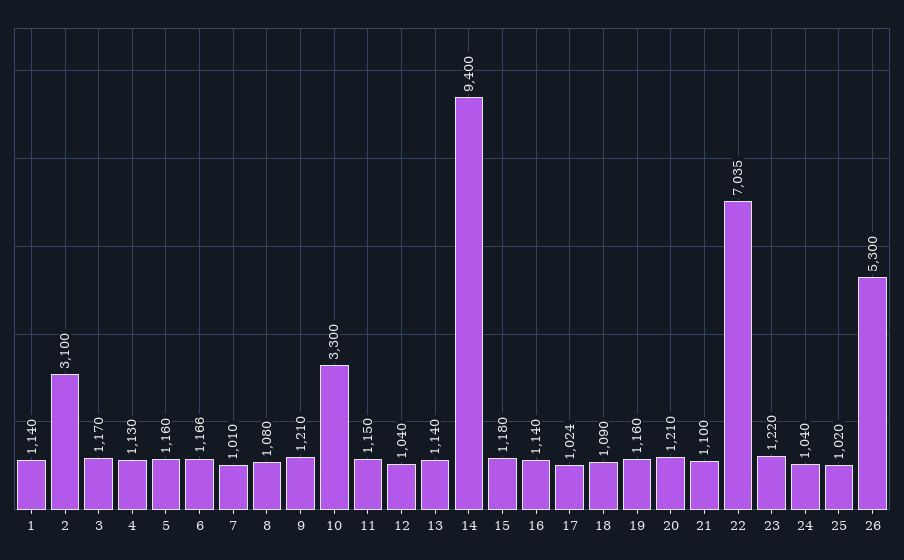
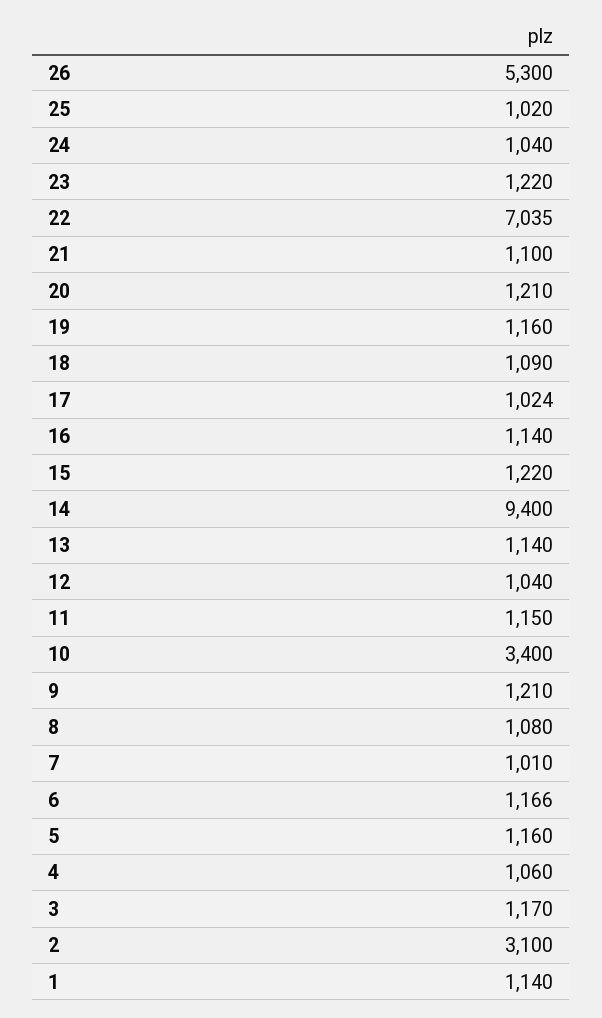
4: 1130 -> 1060
10: 3300 -> 3400
15: 1180 -> 1220

